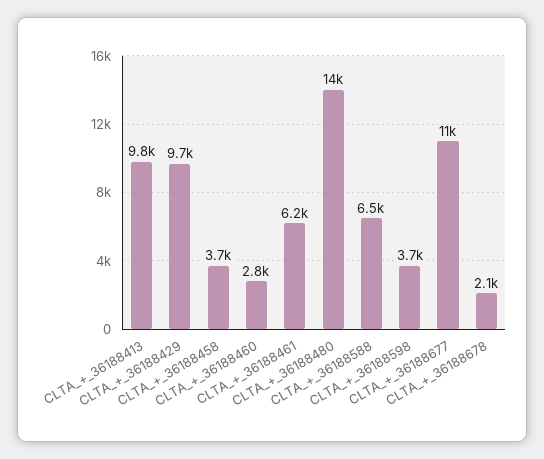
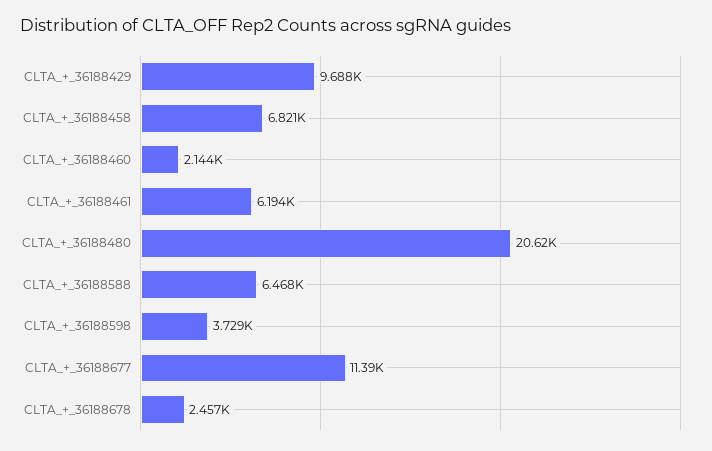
CLTA_+_36188413: 9800 -> none
CLTA_+_36188458: 3700 -> 6821
CLTA_+_36188460: 2800 -> 2144
CLTA_+_36188480: 14000 -> 20620
CLTA_+_36188678: 2100 -> 2457

